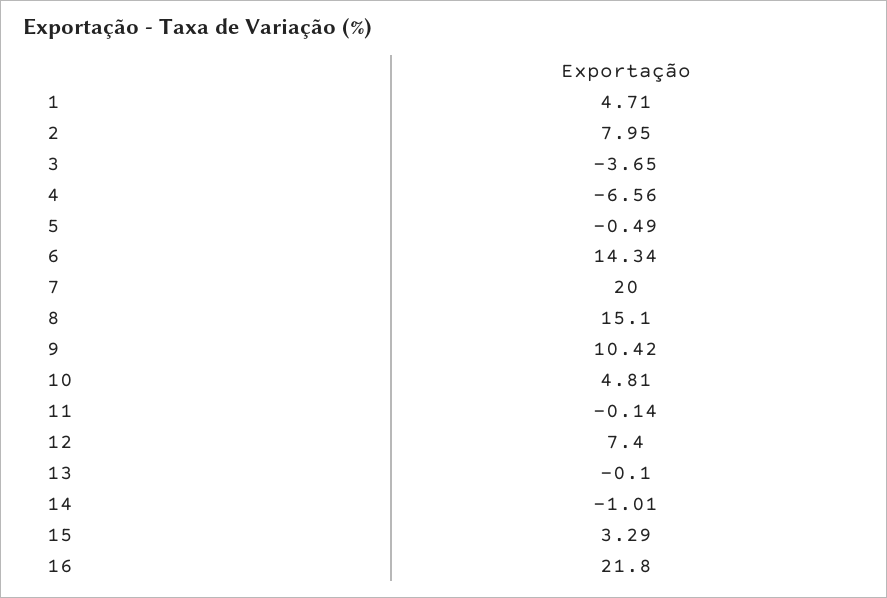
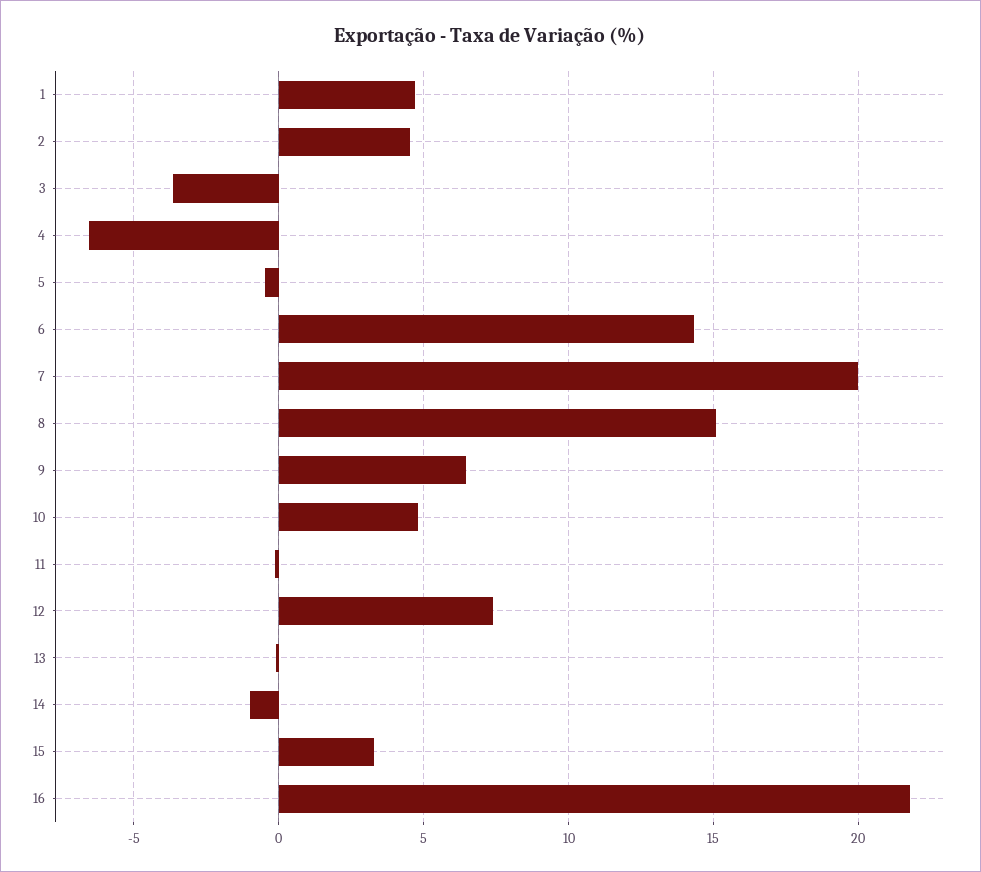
2: 7.95 -> 4.5
9: 10.42 -> 6.5

